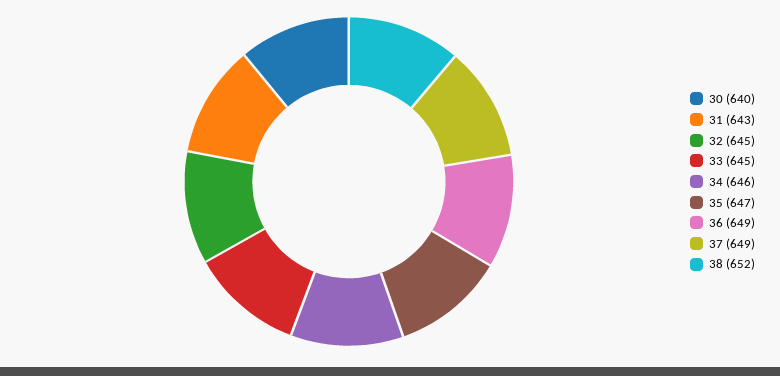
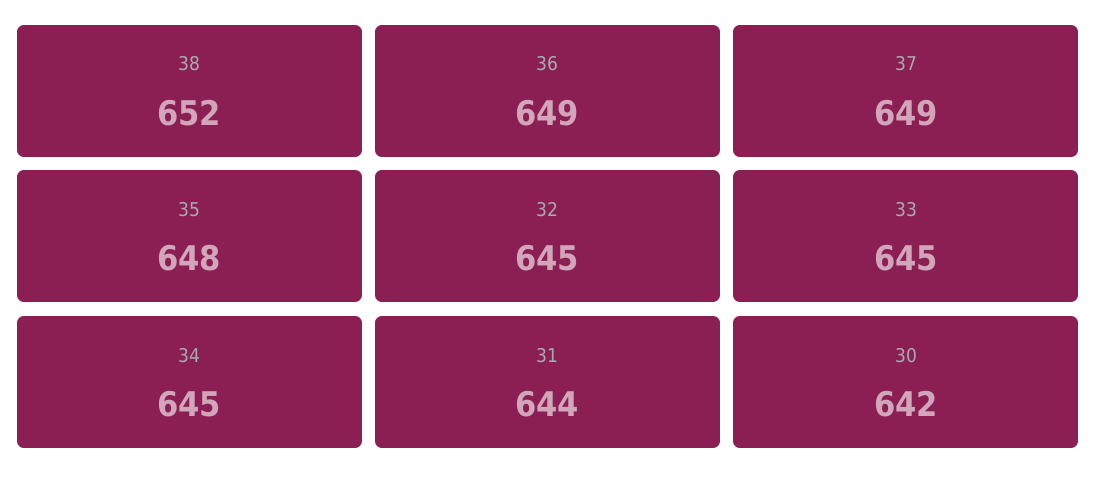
30: 640 -> 642
31: 643 -> 644
34: 646 -> 645
35: 647 -> 648

